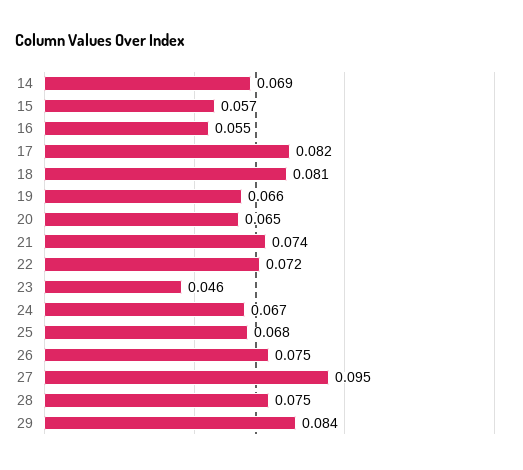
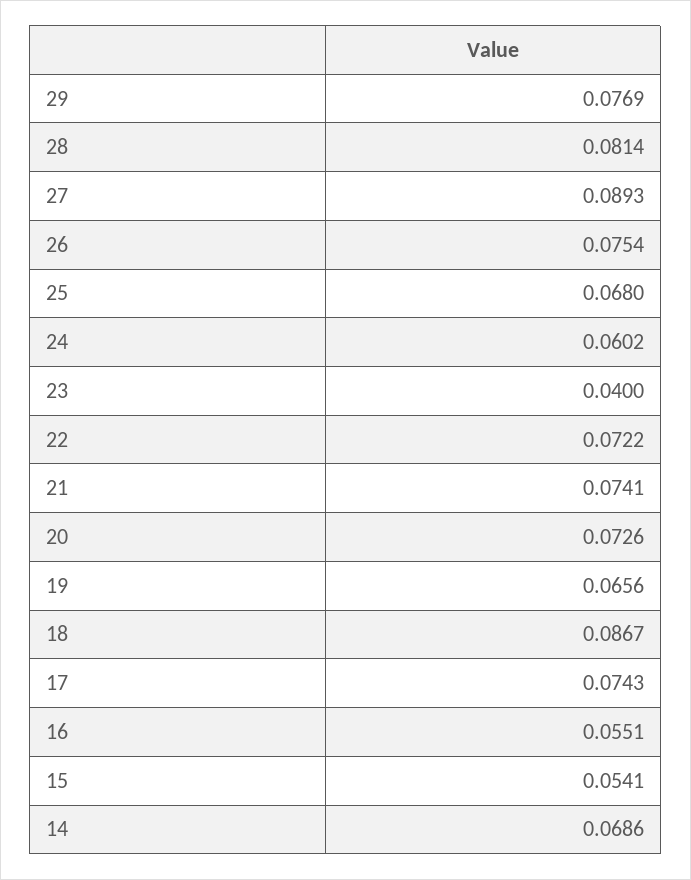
15: 0.057 -> 0.0541
17: 0.082 -> 0.0743
18: 0.081 -> 0.0867
20: 0.065 -> 0.0726
23: 0.046 -> 0.04
24: 0.067 -> 0.0602
27: 0.095 -> 0.0893
28: 0.075 -> 0.0814
29: 0.084 -> 0.0769

